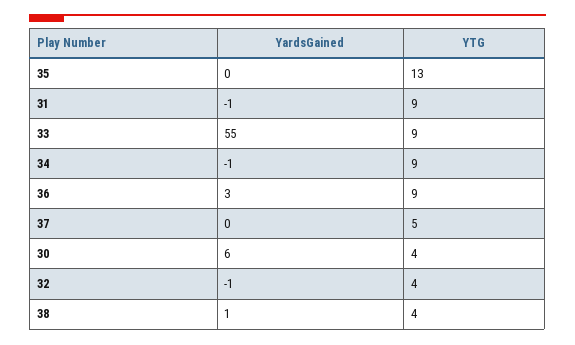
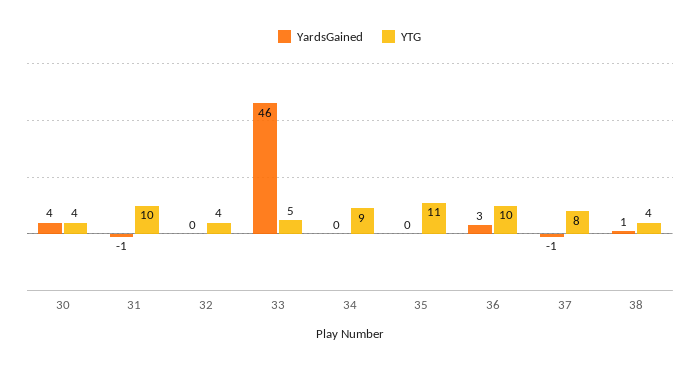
YTG, 35: 13 -> 11
YTG, 31: 9 -> 10
YardsGained, 33: 55 -> 46
YTG, 33: 9 -> 5
YardsGained, 34: -1 -> 0
YTG, 36: 9 -> 10
YardsGained, 37: 0 -> -1
YTG, 37: 5 -> 8
YardsGained, 30: 6 -> 4
YardsGained, 32: -1 -> 0

